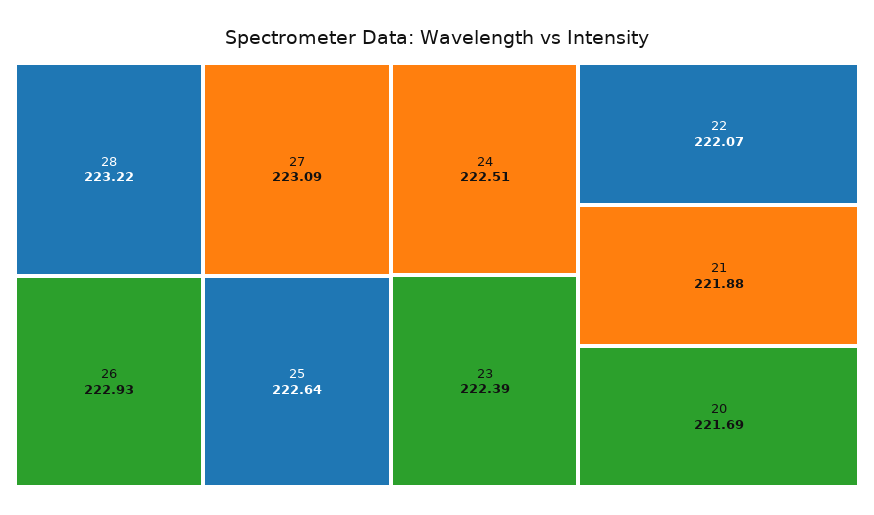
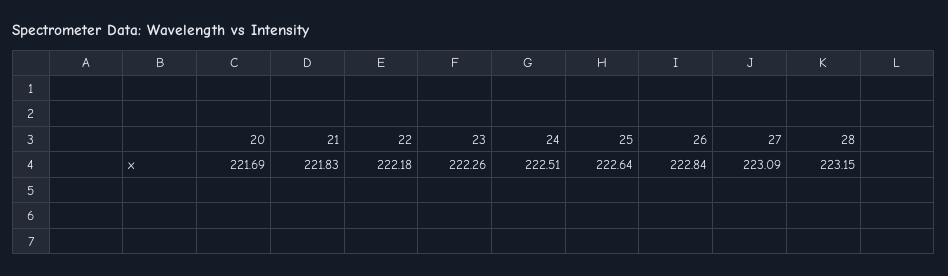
28: 223.22 -> 223.15
26: 222.93 -> 222.84
23: 222.39 -> 222.26
22: 222.07 -> 222.18
21: 221.88 -> 221.83

